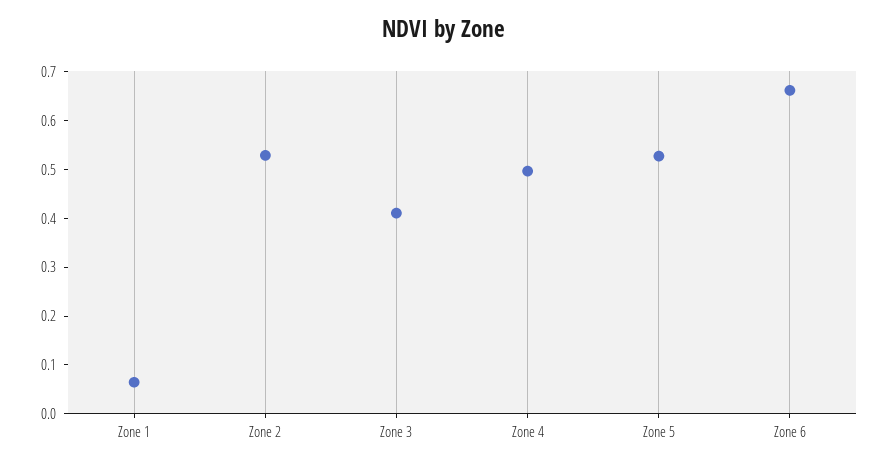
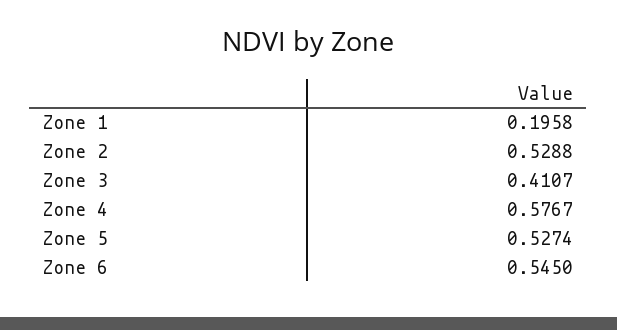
Zone 1: 0.06 -> 0.1958
Zone 4: 0.5 -> 0.5767
Zone 6: 0.66 -> 0.545

